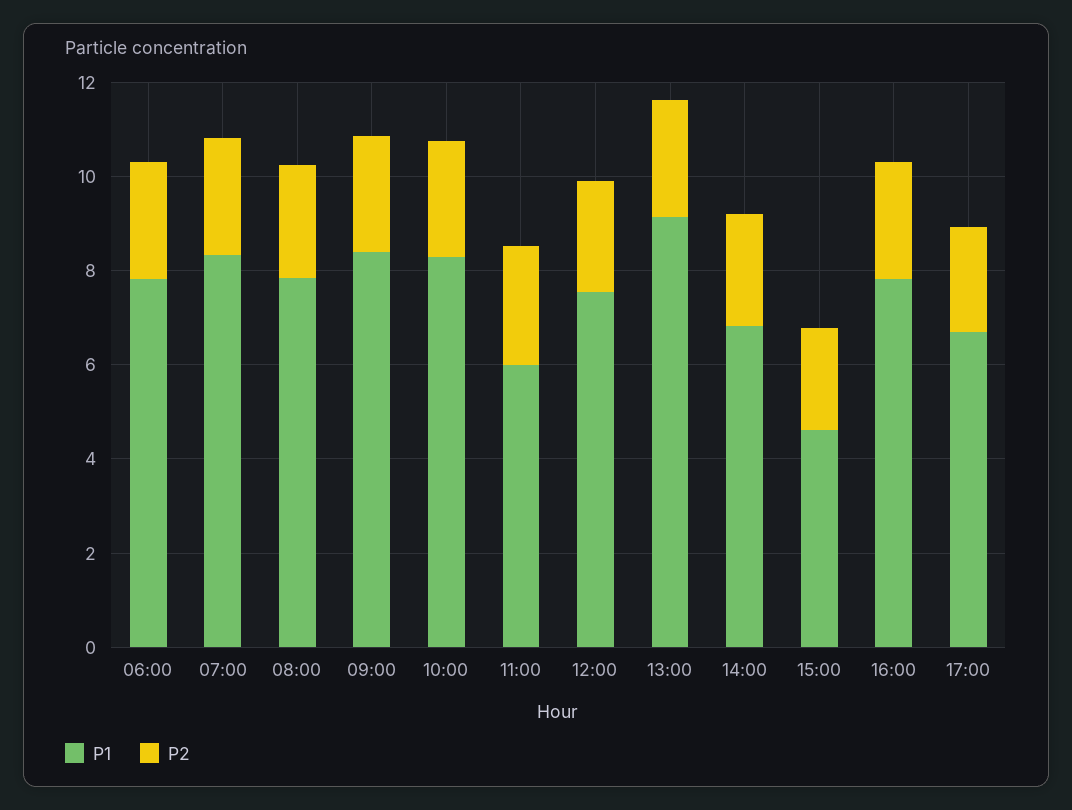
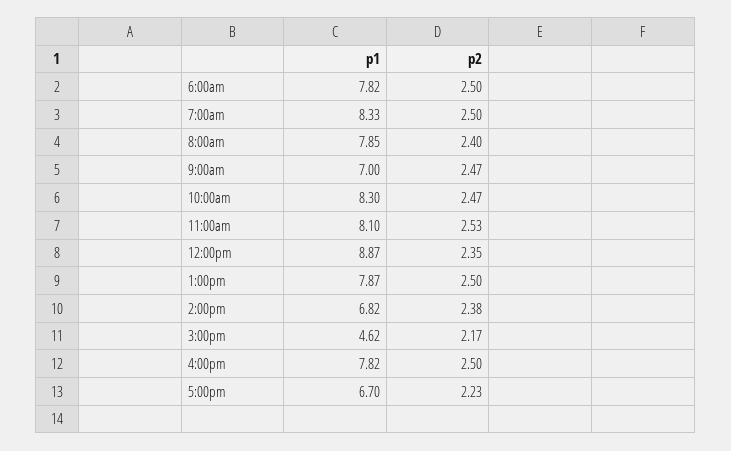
P1, 09:00: 8.5 -> 7
P1, 11:00: 6 -> 8.1
P1, 12:00: 7.5 -> 8.87
P1, 13:00: 9 -> 7.87

